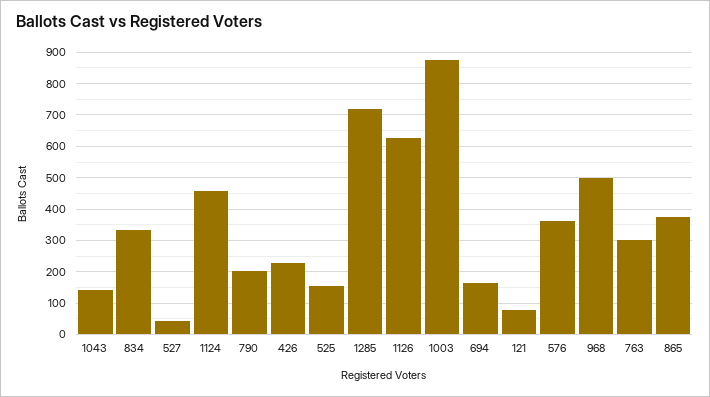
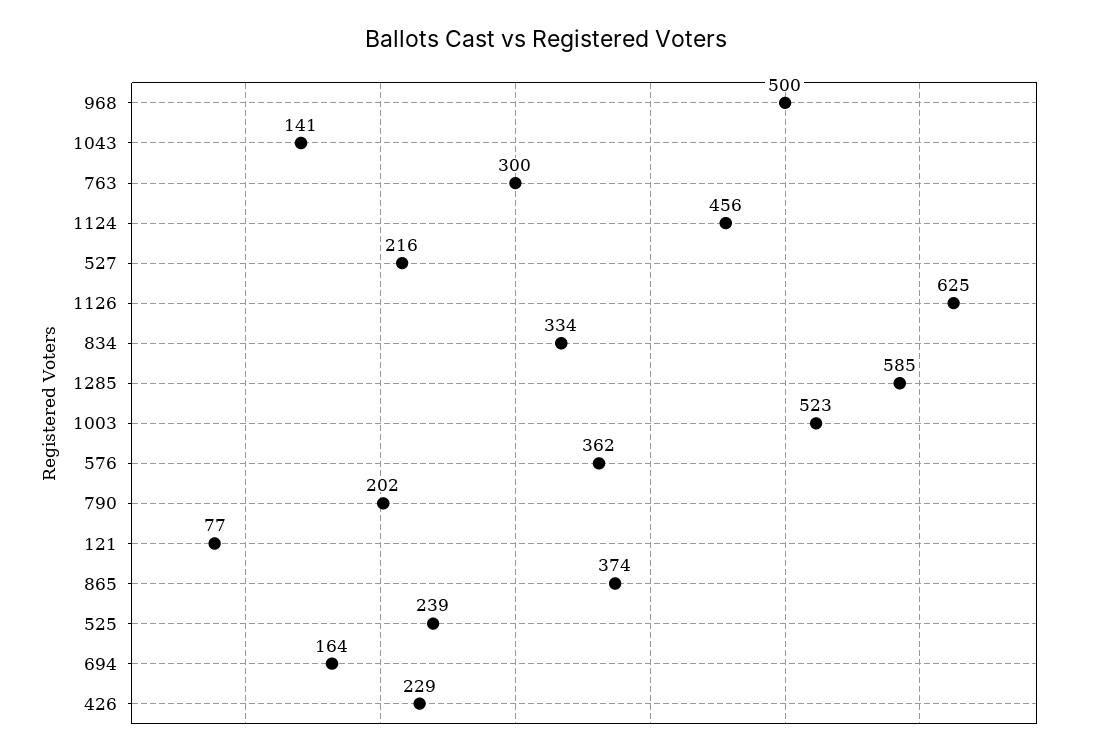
527: 40 -> 216
525: 160 -> 239
1285: 720 -> 585
1003: 880 -> 523

